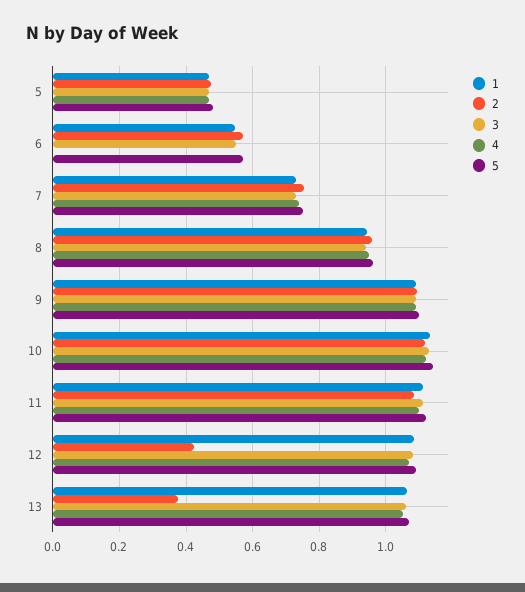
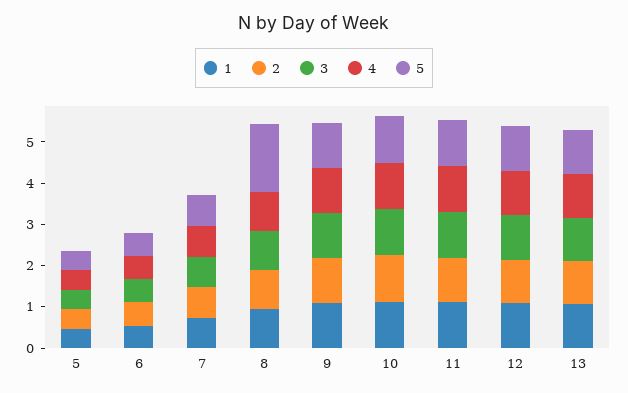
4, 6: 0 -> 0.6
5, 8: 0.96 -> 1.6
2, 12: 0.42 -> 1
2, 13: 0.38 -> 1

